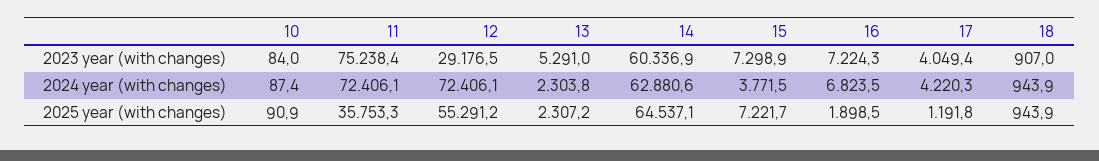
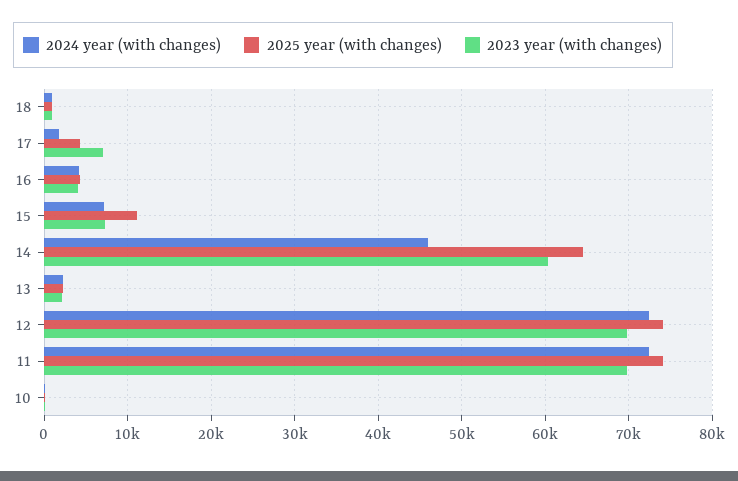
2023 year (with changes), 11: 75238.4 -> 70000
2023 year (with changes), 12: 29176.5 -> 70000
2023 year (with changes), 13: 5291 -> 2000
2023 year (with changes), 16: 7224.3 -> 4000
2023 year (with changes), 17: 4049.4 -> 7000
2024 year (with changes), 14: 62880.6 -> 46000
2024 year (with changes), 15: 3771.5 -> 7000
2024 year (with changes), 16: 6823.5 -> 4000
2024 year (with changes), 17: 4220.3 -> 2000
2025 year (with changes), 11: 35753.3 -> 74000
2025 year (with changes), 12: 55291.2 -> 74000
2025 year (with changes), 15: 7221.7 -> 11000
2025 year (with changes), 16: 1898.5 -> 4000
2025 year (with changes), 17: 1191.8 -> 4000

